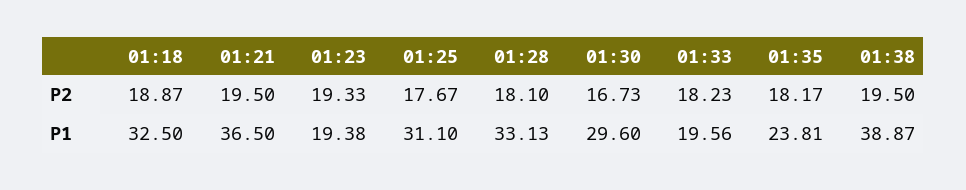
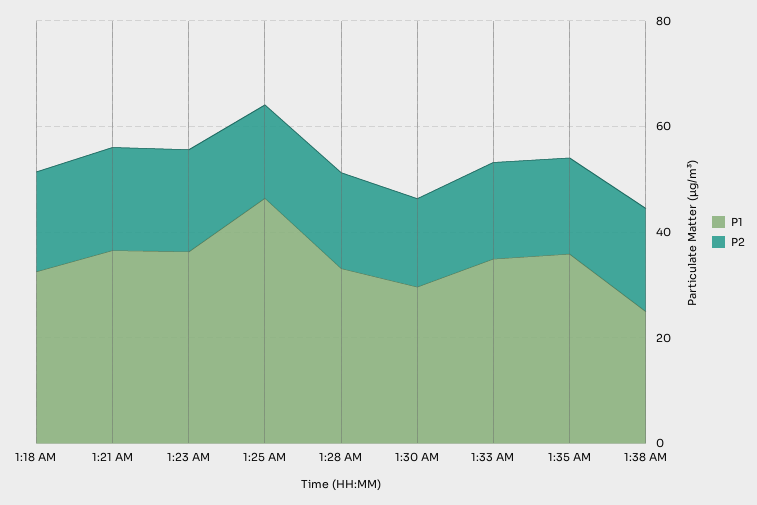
P1, 01:23: 19.38 -> 35
P1, 01:25: 31.1 -> 45
P1, 01:33: 19.56 -> 35
P1, 01:35: 23.81 -> 35
P1, 01:38: 38.87 -> 25

